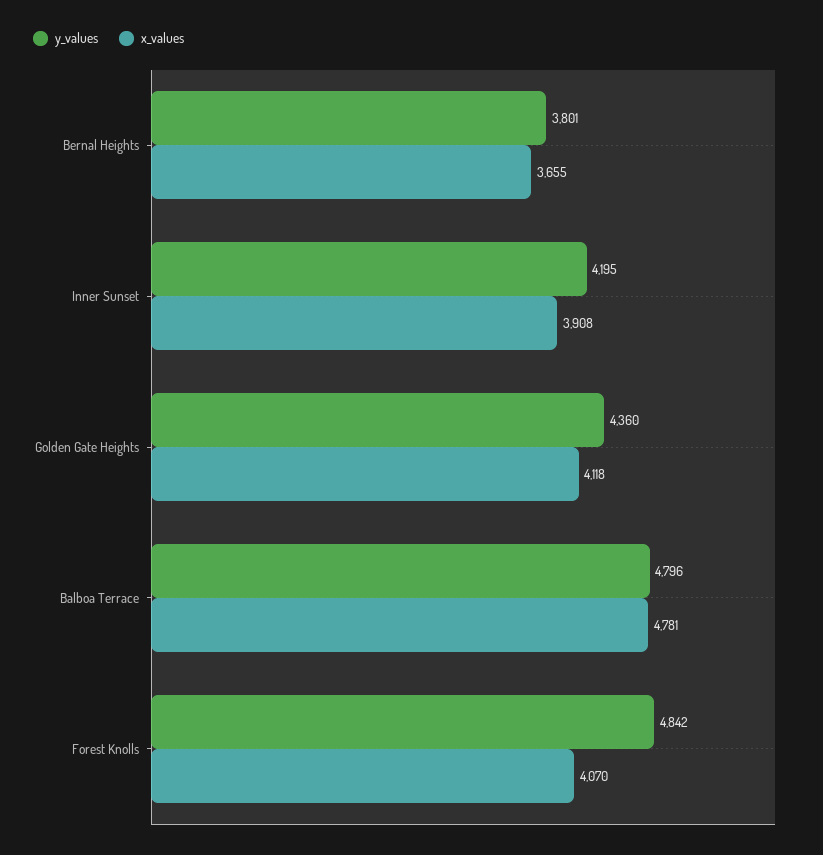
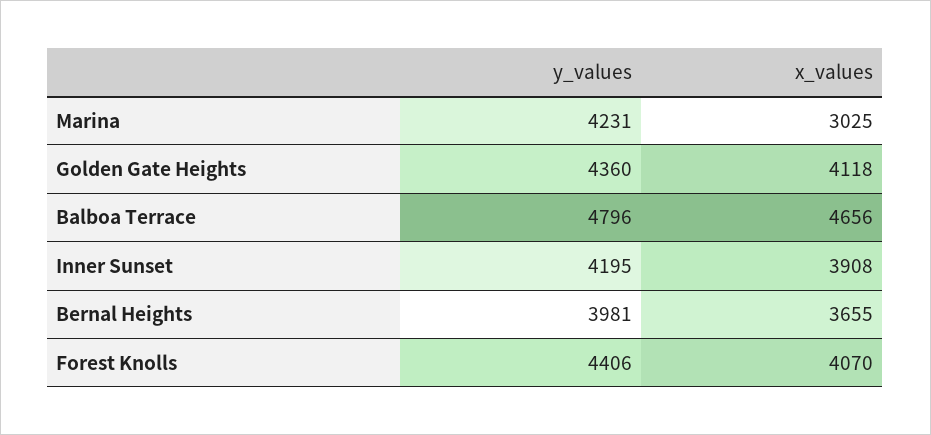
y_values, Bernal Heights: 3801 -> 3981
x_values, Balboa Terrace: 4781 -> 4656
y_values, Forest Knolls: 4842 -> 4406
y_values, Marina: none -> 4231
x_values, Marina: none -> 3025

